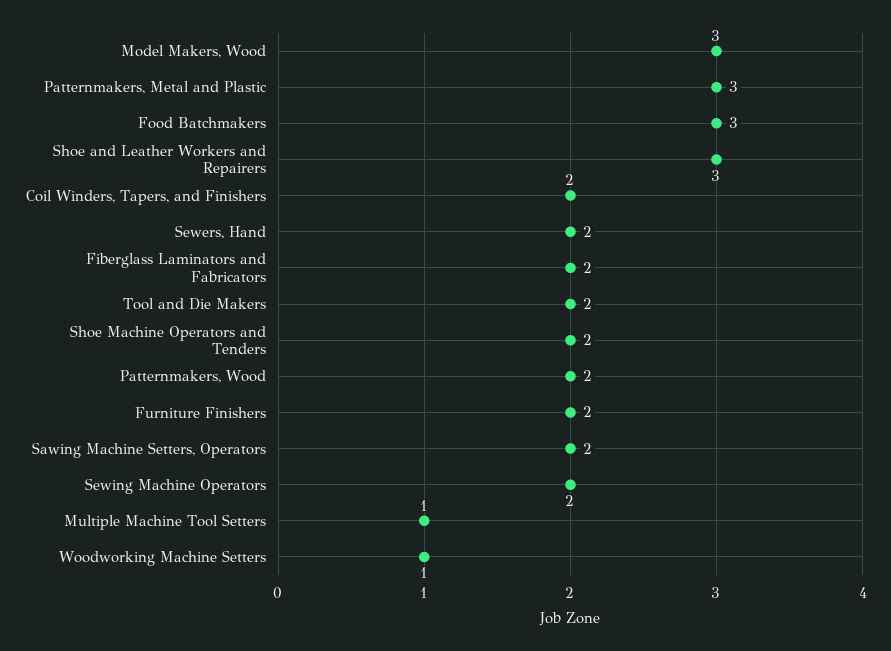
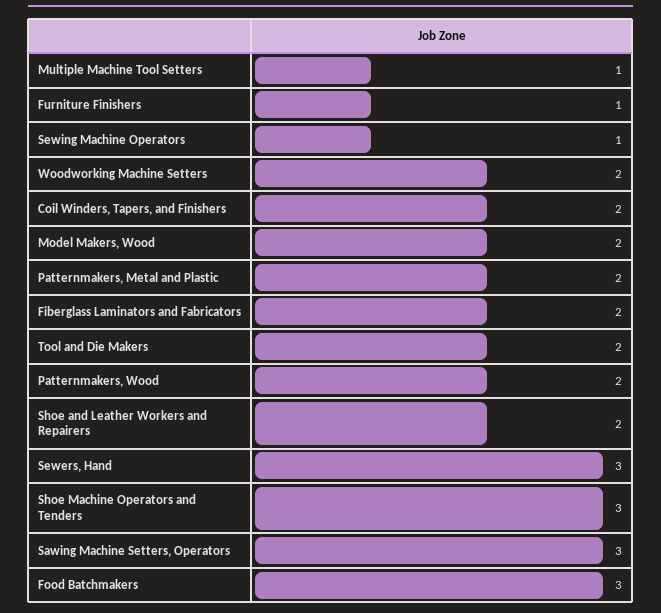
Model Makers, Wood: 3 -> 2
Patternmakers, Metal and Plastic: 3 -> 2
Shoe and Leather Workers and Repairers: 3 -> 2
Sewers, Hand: 2 -> 3
Shoe Machine Operators and Tenders: 2 -> 3
Furniture Finishers: 2 -> 1
Sawing Machine Setters, Operators: 2 -> 3
Sewing Machine Operators: 2 -> 1
Woodworking Machine Setters: 1 -> 2

